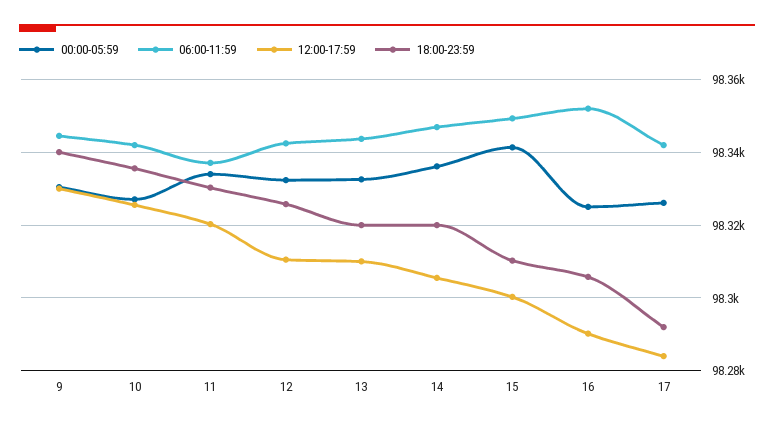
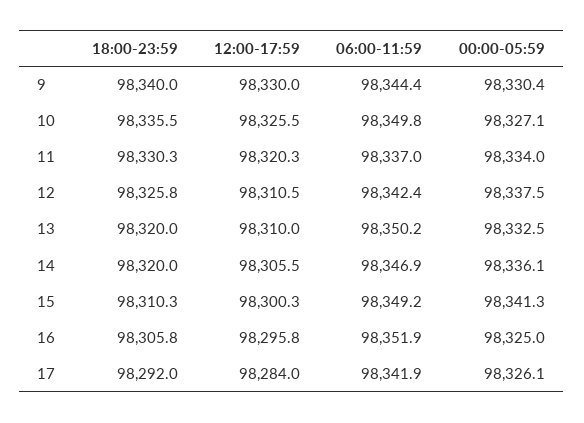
06:00-11:59, 10: 98342 -> 98349.8
00:00-05:59, 12: 98332 -> 98337.5
06:00-11:59, 13: 98344 -> 98350.2
12:00-17:59, 16: 98290 -> 98295.8

